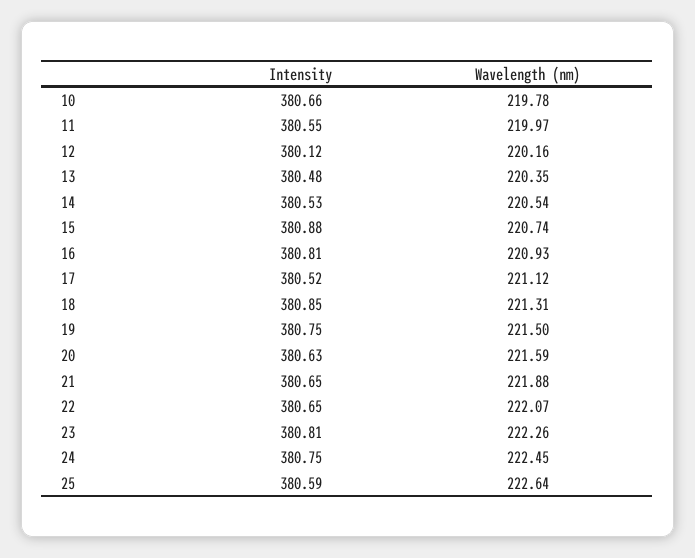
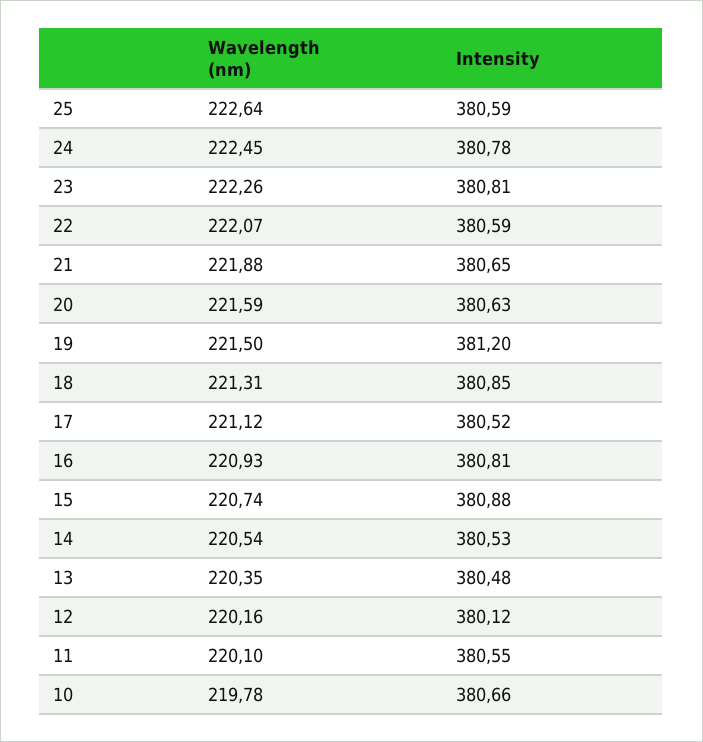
Wavelength (nm), 11: 219.97 -> 220.1
Intensity, 19: 380.75 -> 381.2
Intensity, 22: 380.65 -> 380.59
Intensity, 24: 380.75 -> 380.78

